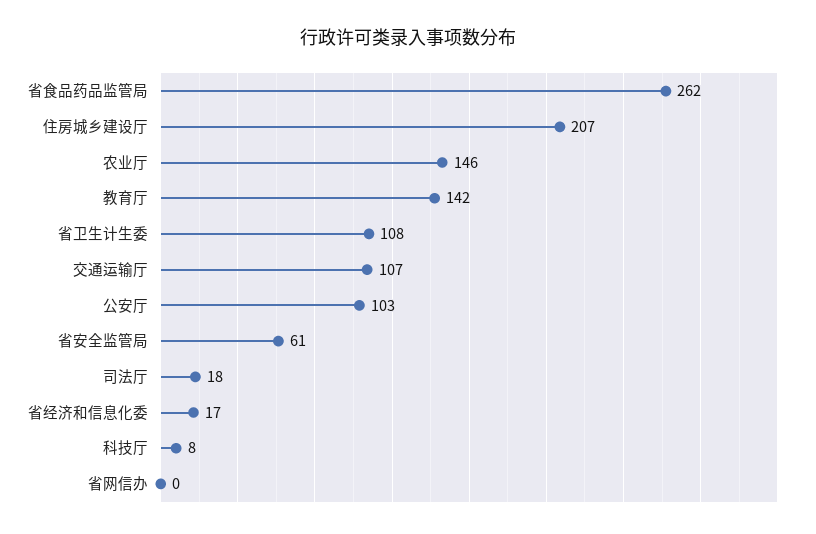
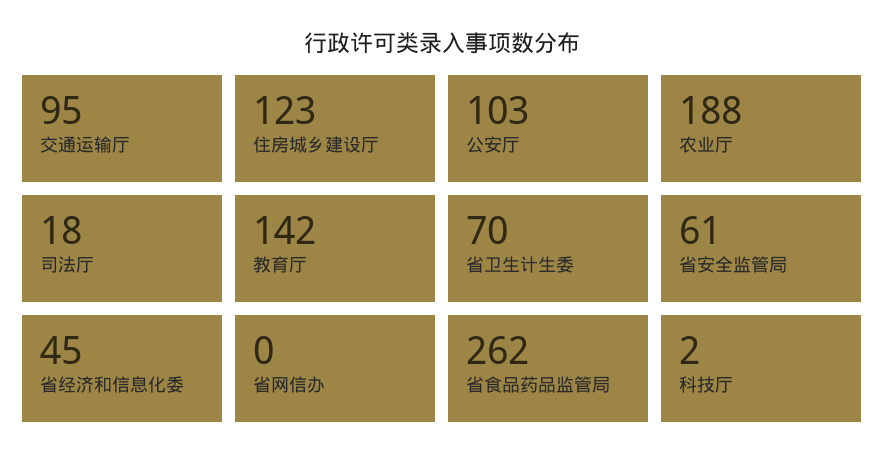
住房城乡建设厅: 207 -> 123
农业厅: 146 -> 188
省卫生计生委: 108 -> 70
交通运输厅: 107 -> 95
省经济和信息化委: 17 -> 45
科技厅: 8 -> 2

